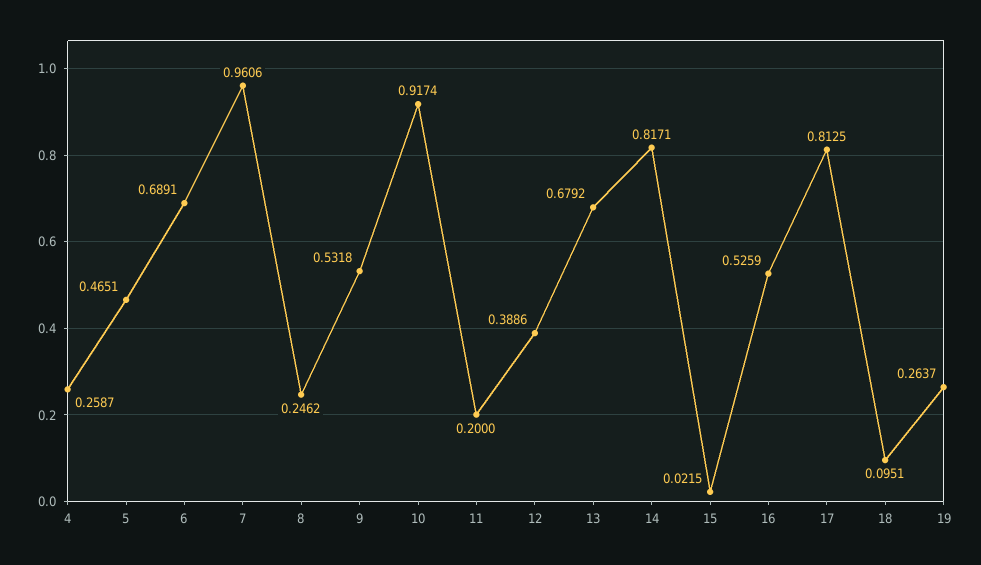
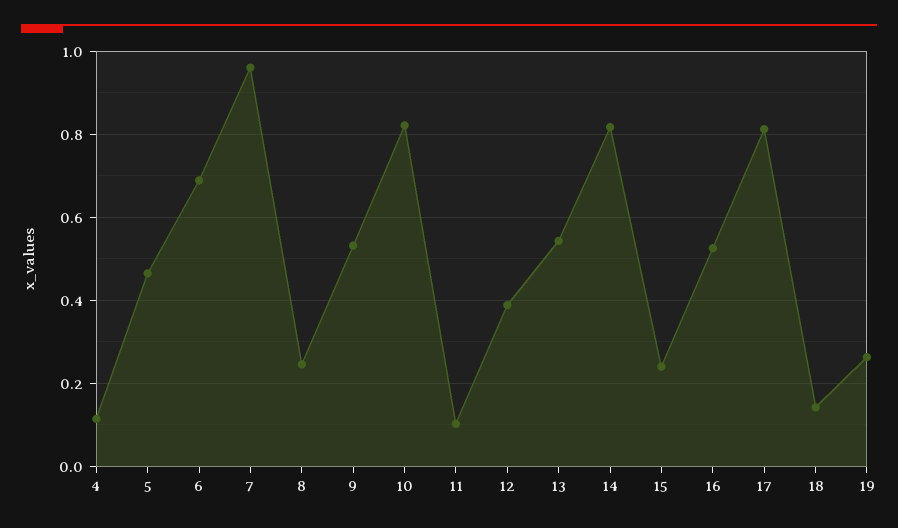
4: 0.2587 -> 0.12
10: 0.9174 -> 0.82
11: 0.2 -> 0.1
13: 0.6792 -> 0.54
15: 0.0215 -> 0.24
18: 0.0951 -> 0.14

